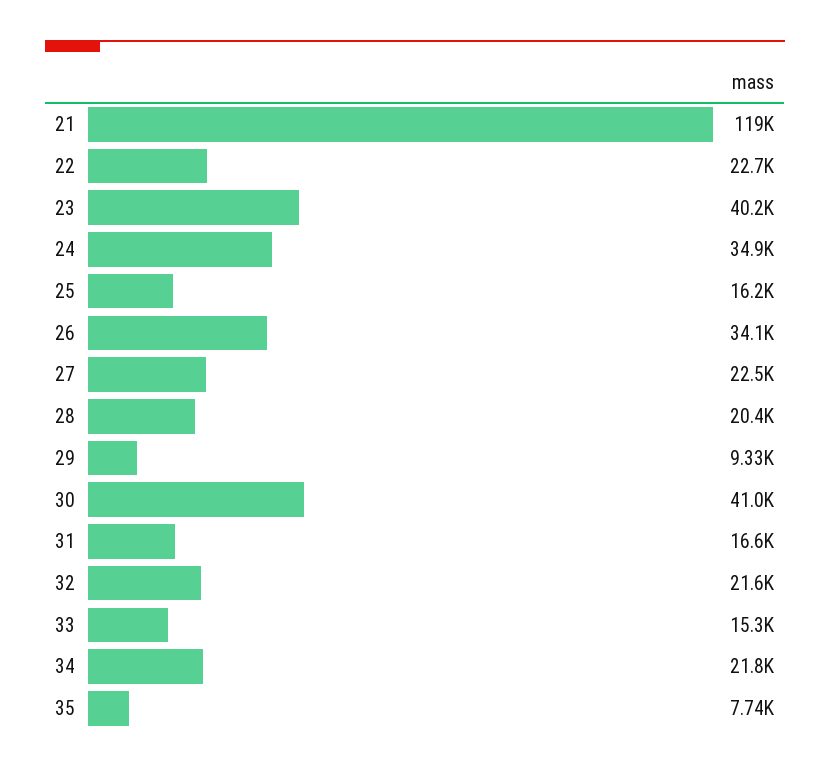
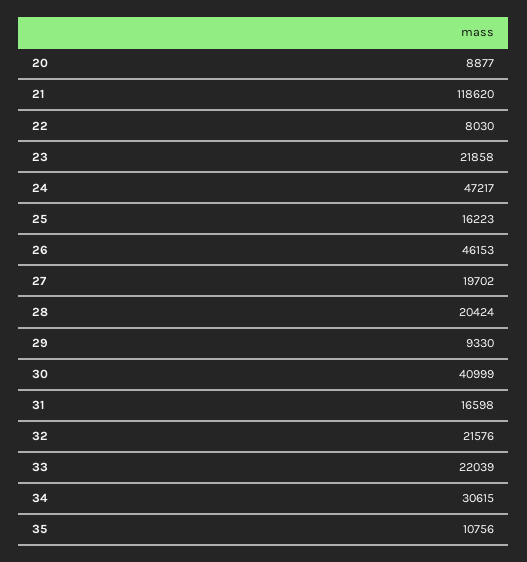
22: 22700 -> 8030
23: 40200 -> 21858
24: 34900 -> 47217
26: 34100 -> 46153
27: 22500 -> 19702
33: 15300 -> 22039
34: 21800 -> 30615
35: 7740 -> 10756
20: none -> 8877

